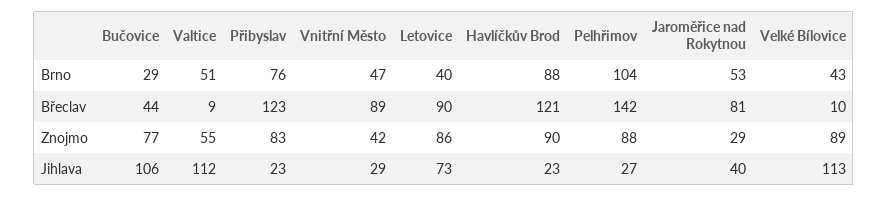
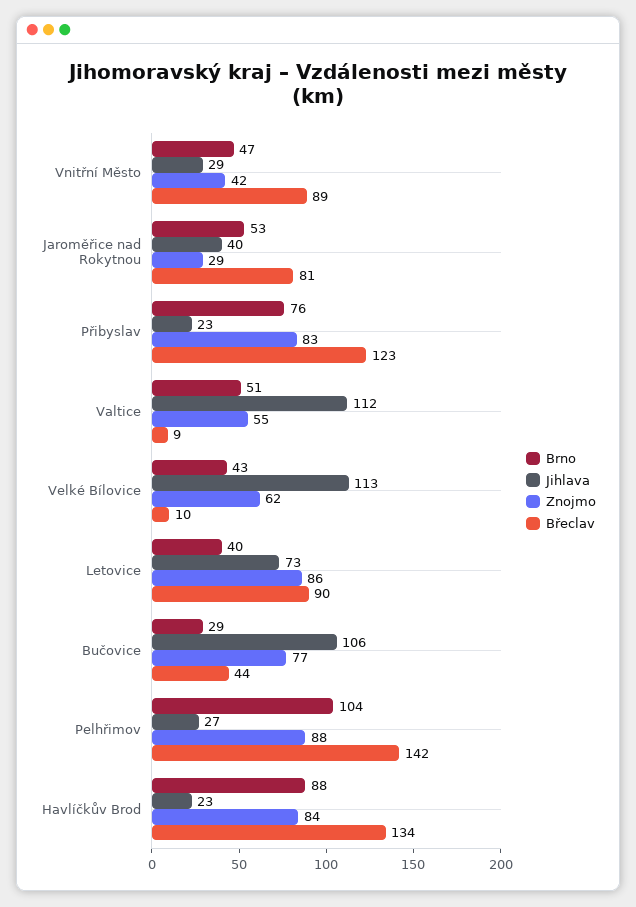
Břeclav, Havlíčkův Brod: 121 -> 134
Znojmo, Havlíčkův Brod: 90 -> 84
Znojmo, Velké Bílovice: 89 -> 62

